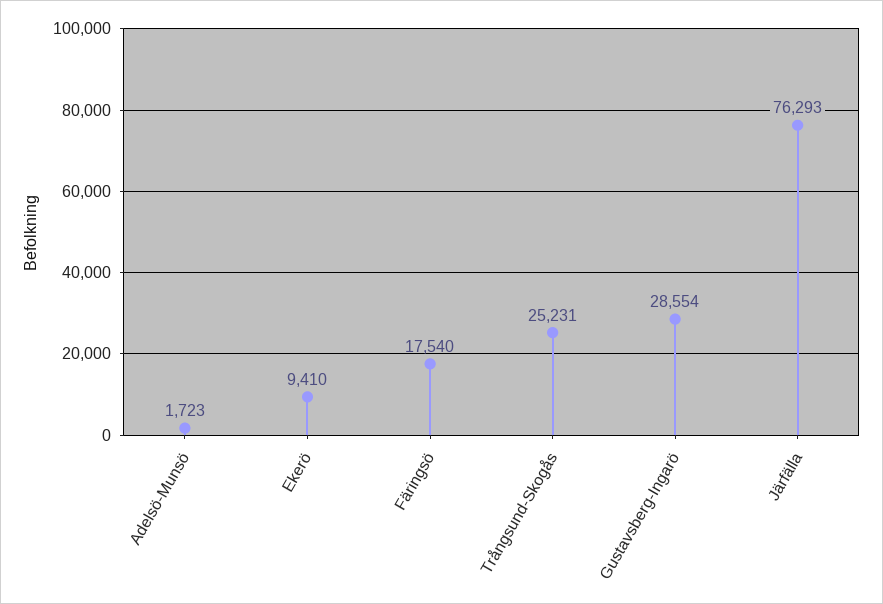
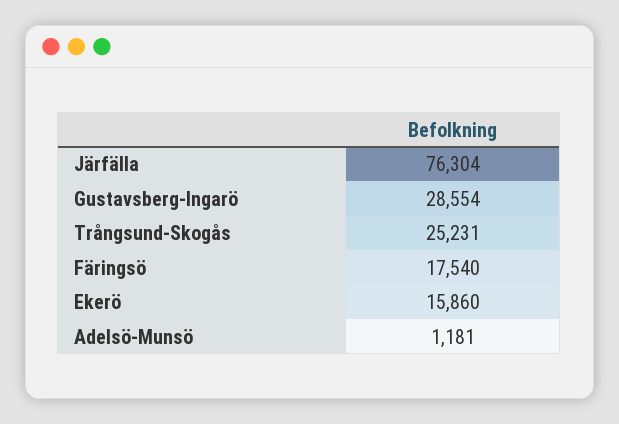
Adelsö-Munsö: 1723 -> 1181
Ekerö: 9410 -> 15860
Järfälla: 76293 -> 76304

